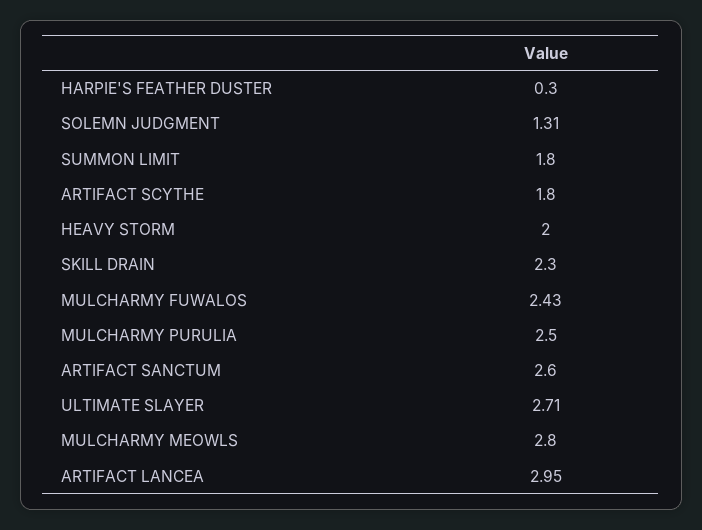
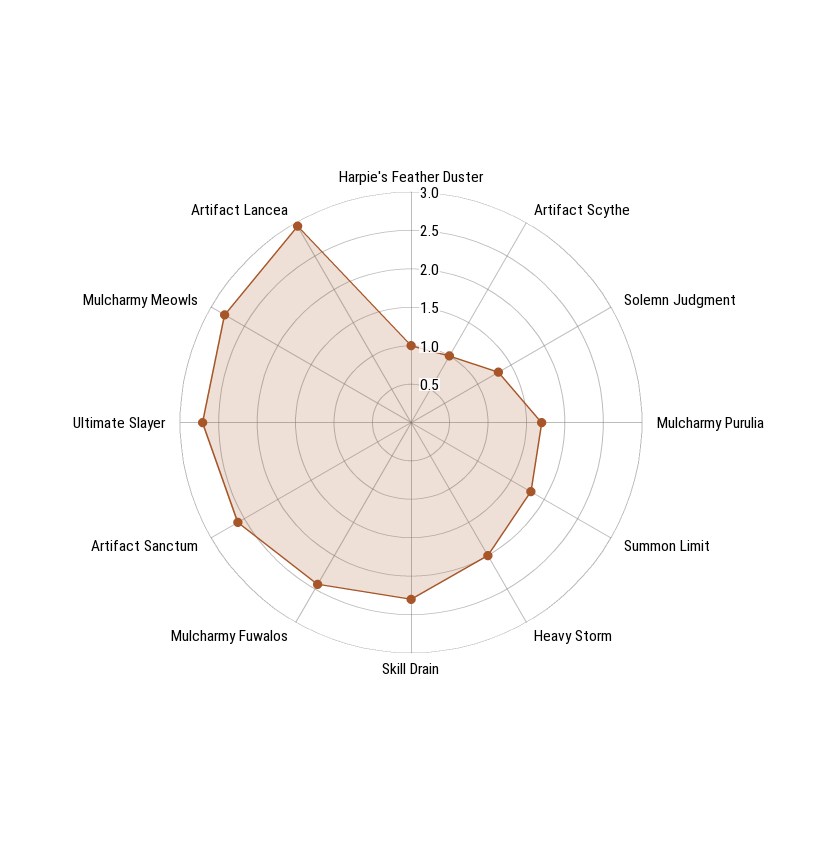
HARPIE'S FEATHER DUSTER: 0.3 -> 1
ARTIFACT SCYTHE: 1.8 -> 1
MULCHARMY PURULIA: 2.5 -> 1.75

